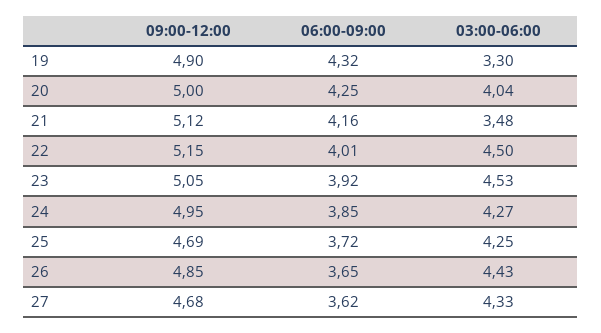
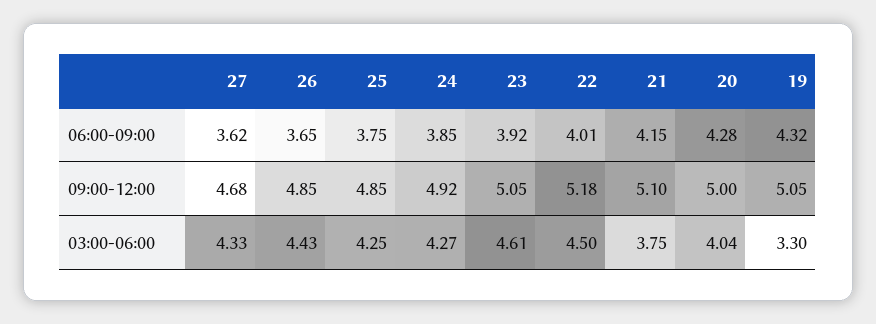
09:00-12:00, 19: 4.9 -> 5.05
06:00-09:00, 20: 4.25 -> 4.28
09:00-12:00, 21: 5.12 -> 5.1
06:00-09:00, 21: 4.16 -> 4.15
03:00-06:00, 21: 3.48 -> 3.75
09:00-12:00, 22: 5.15 -> 5.18
03:00-06:00, 23: 4.53 -> 4.61
09:00-12:00, 24: 4.95 -> 4.92
09:00-12:00, 25: 4.69 -> 4.85
06:00-09:00, 25: 3.72 -> 3.75

